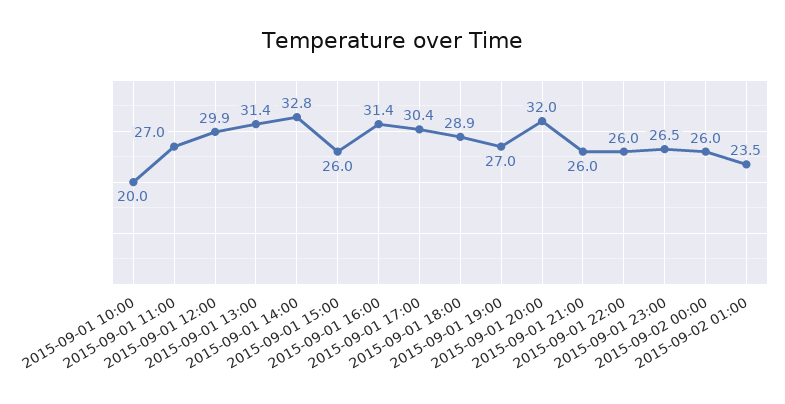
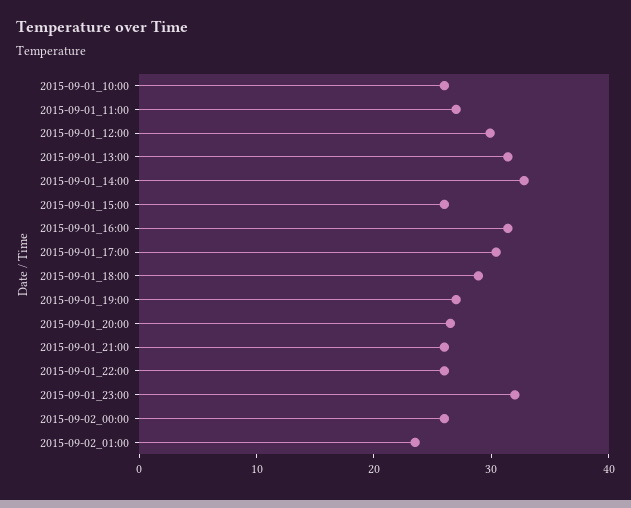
2015-09-01 10:00: 20 -> 26
2015-09-01 20:00: 32 -> 26
2015-09-01 23:00: 26.5 -> 32

